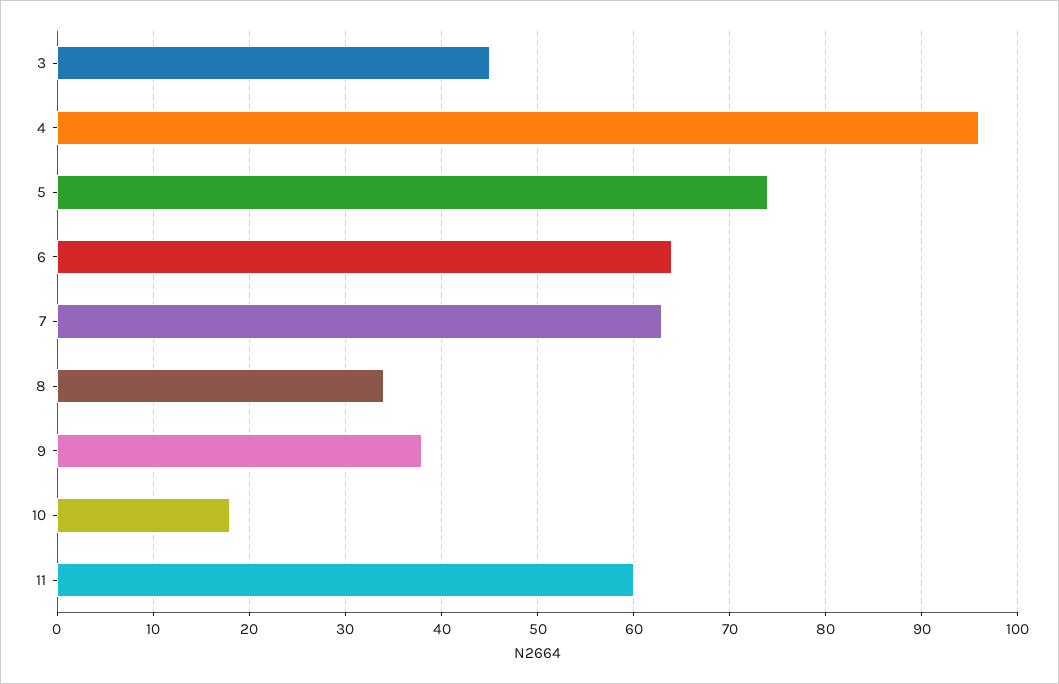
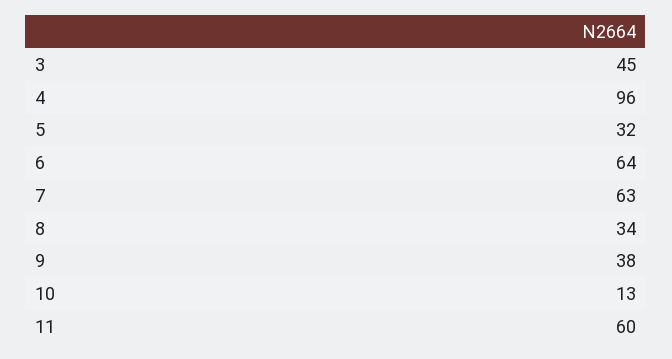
5: 74 -> 32
10: 18 -> 13

